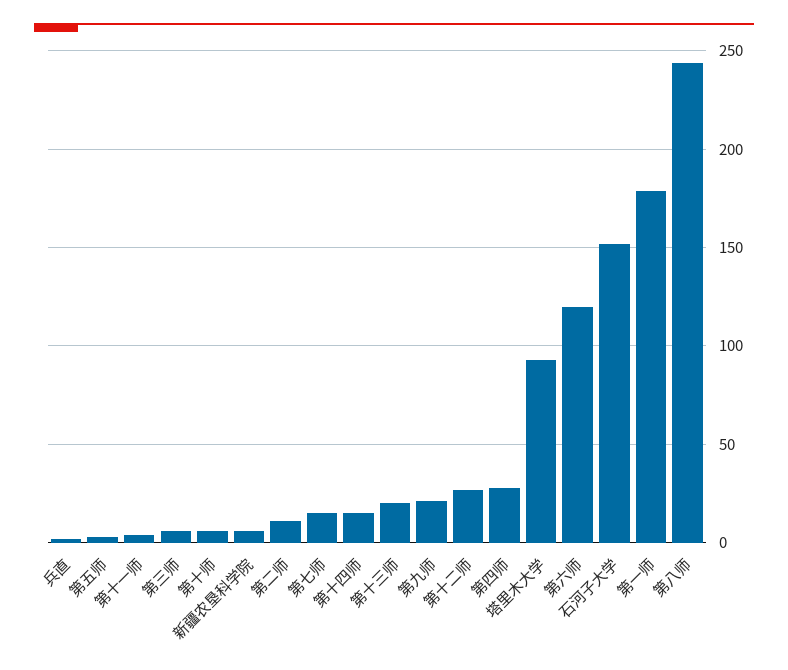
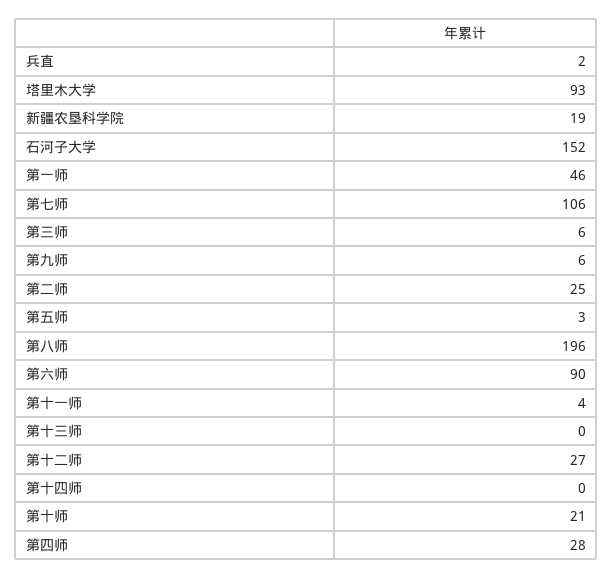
第十师: 5 -> 21
新疆农垦科学院: 5 -> 19
第二师: 10 -> 25
第七师: 15 -> 106
第十四师: 15 -> 0
第十三师: 20 -> 0
第九师: 20 -> 6
第六师: 120 -> 90
第一师: 180 -> 46
第八师: 245 -> 196

